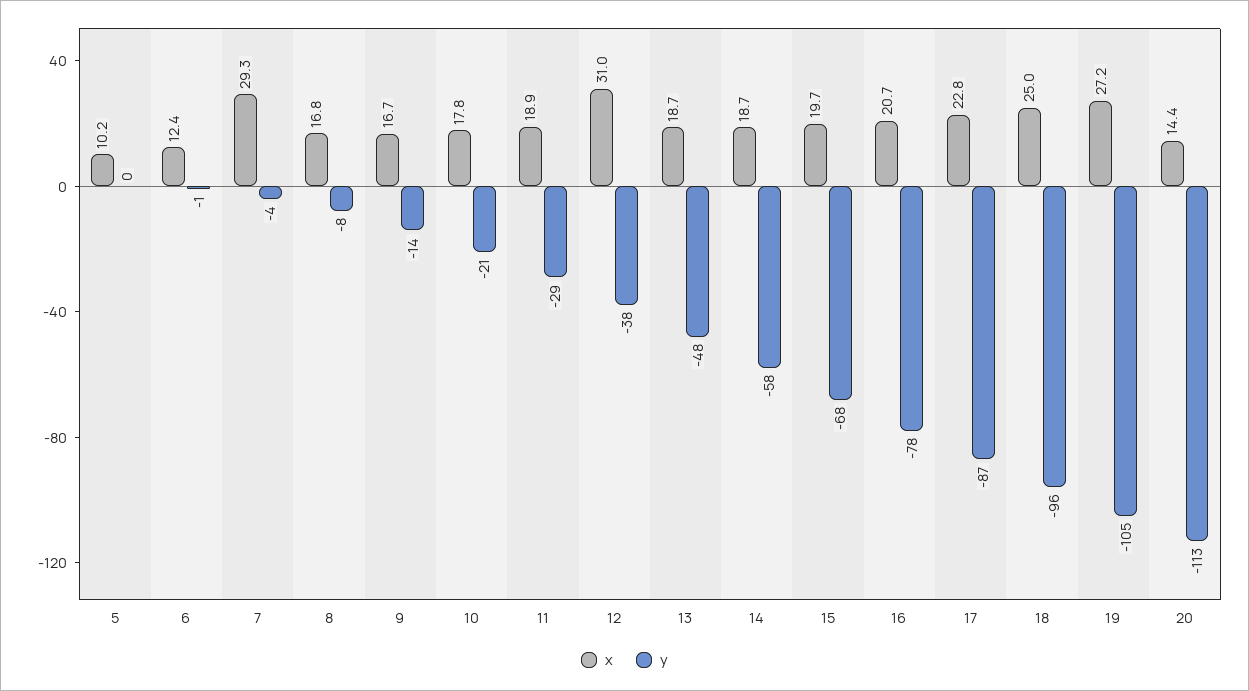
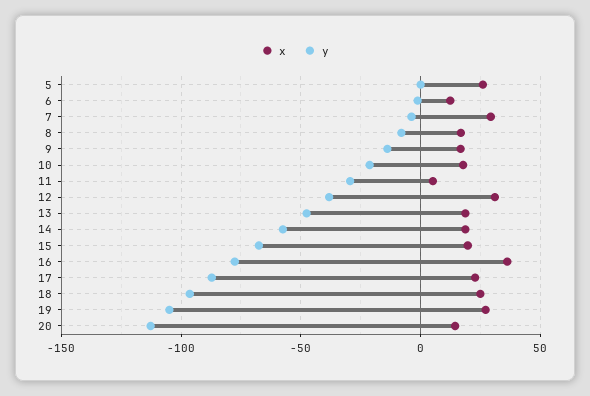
x, 5: 10.2 -> 25
x, 11: 18.9 -> 5
x, 16: 20.7 -> 35

